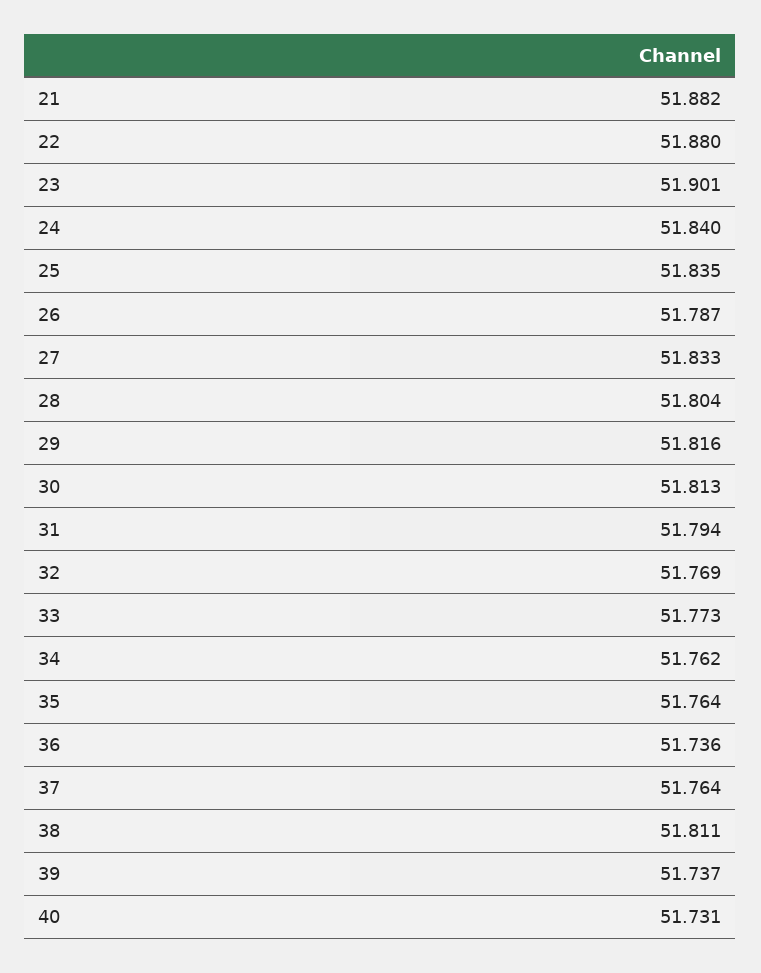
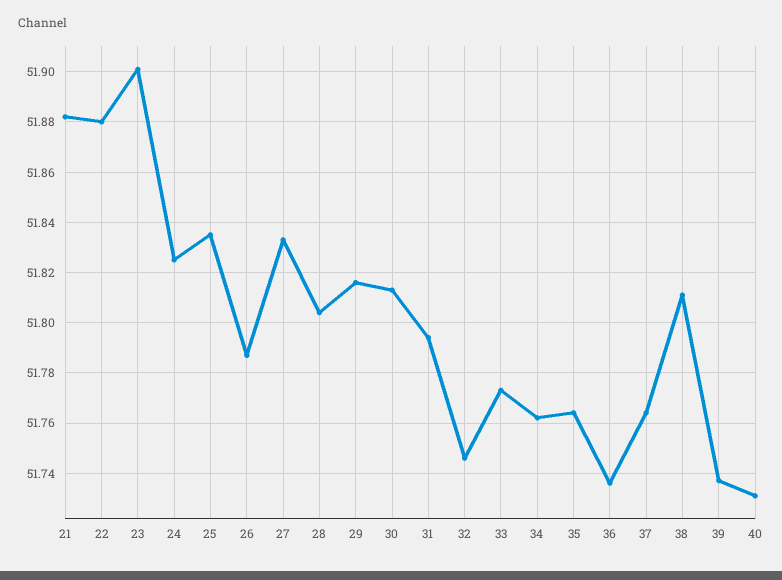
24: 51.84 -> 51.825
32: 51.769 -> 51.745

